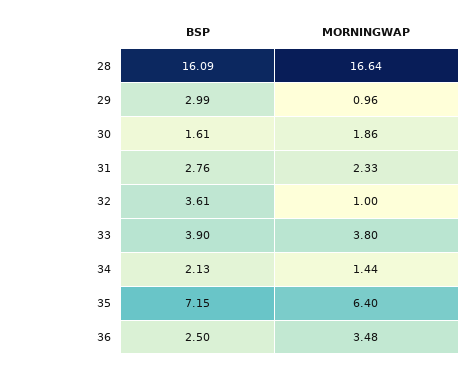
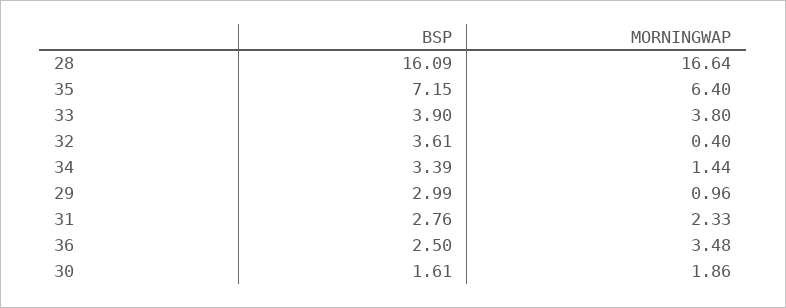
MORNINGWAP, 32: 1 -> 0.4
BSP, 34: 2.13 -> 3.39

